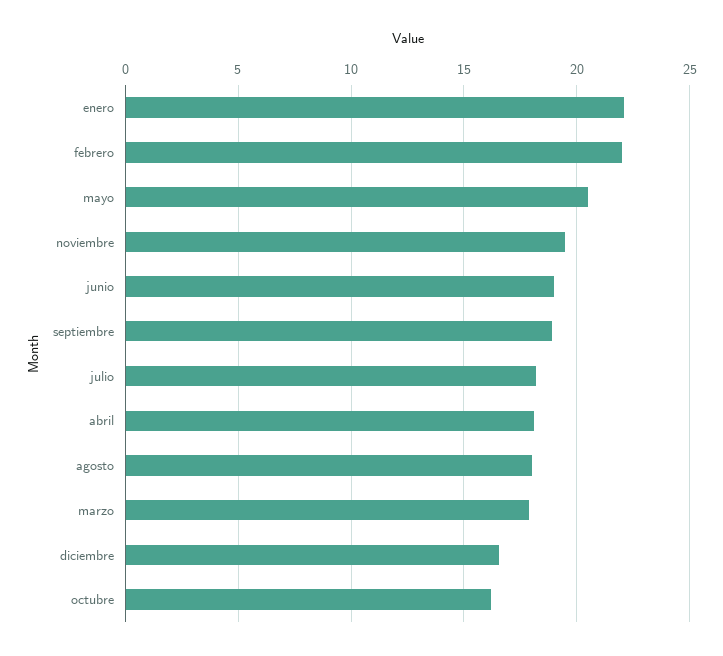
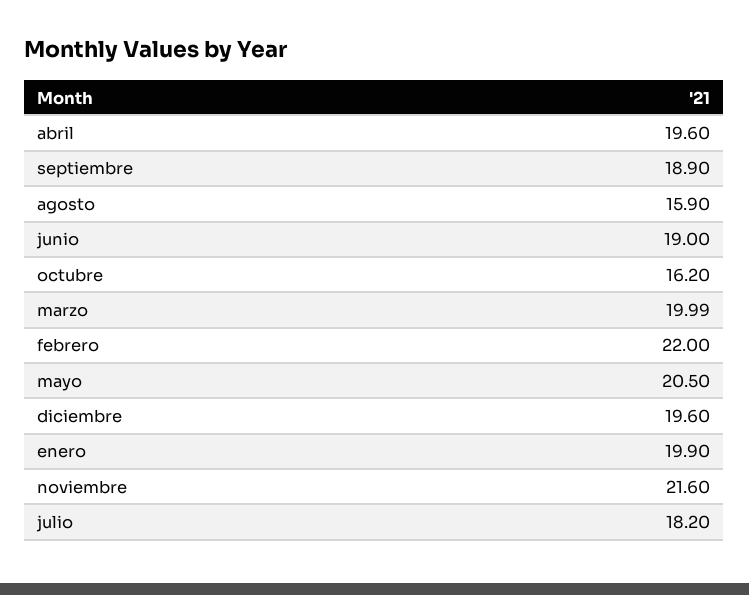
enero: 22 -> 19.9
noviembre: 19.5 -> 21.6
abril: 18 -> 19.6
agosto: 18 -> 15.9
marzo: 18 -> 19.99
diciembre: 16.5 -> 19.6

